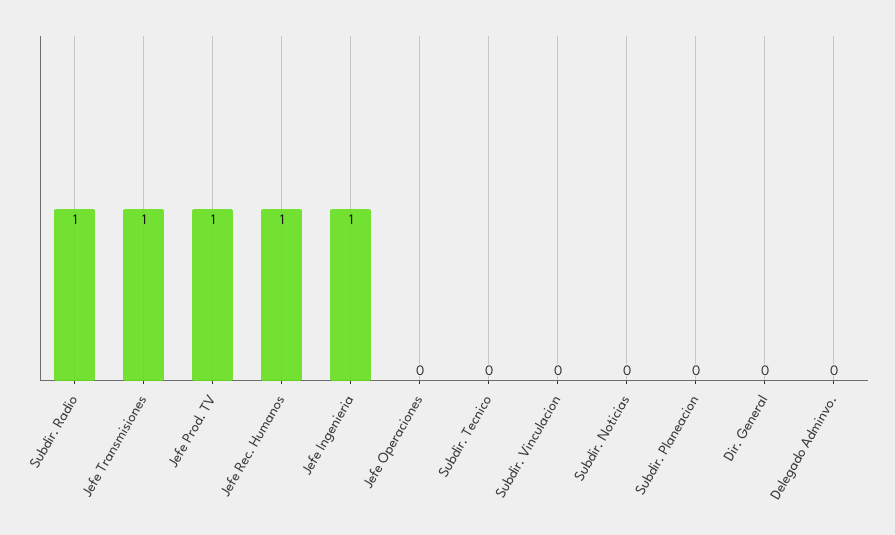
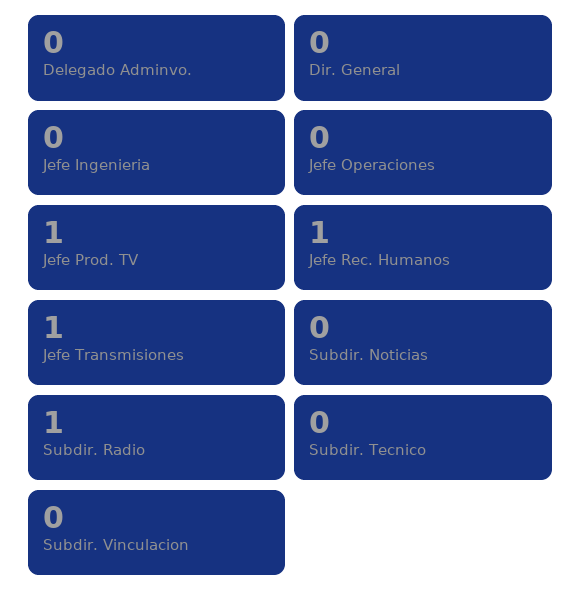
Jefe Ingenieria: 1 -> 0
Subdir. Planeacion: 0 -> none

